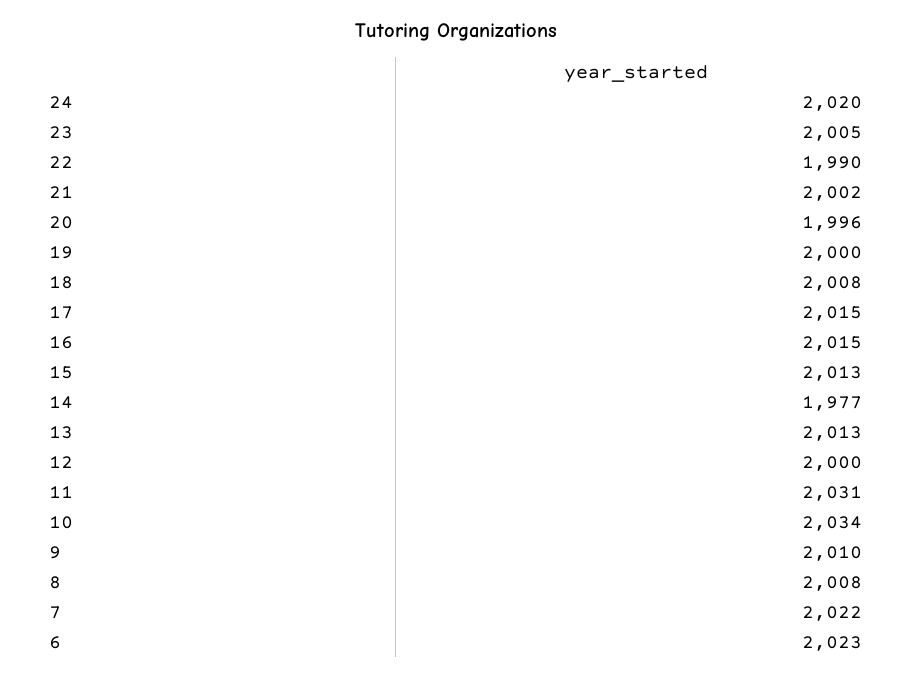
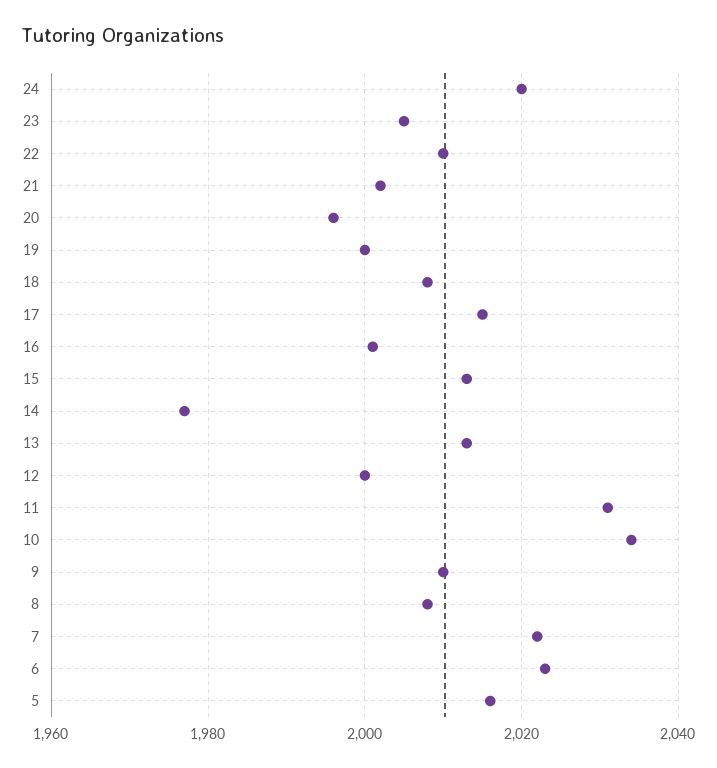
22: 1990 -> 2010
16: 2015 -> 2000
5: none -> 2015

